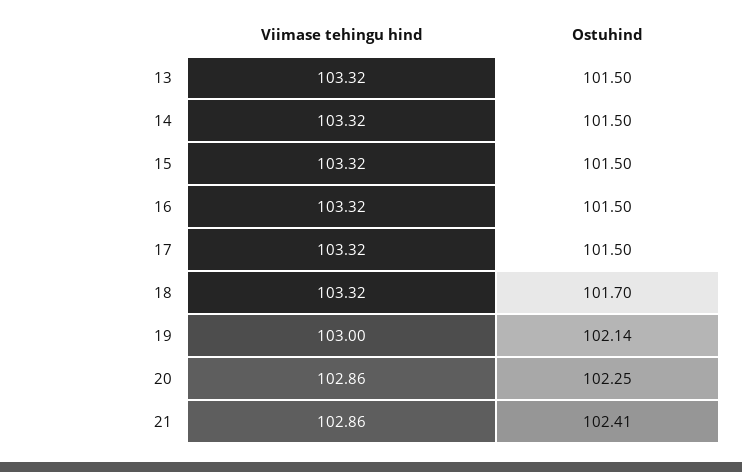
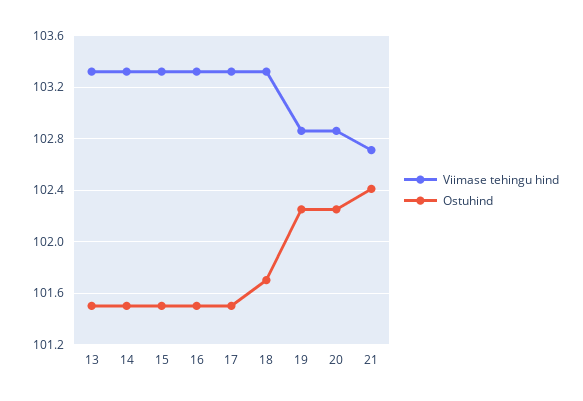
Viimase tehingu hind, 19: 103 -> 102.85
Ostuhind, 19: 102.14 -> 102.25
Viimase tehingu hind, 21: 102.86 -> 102.7

